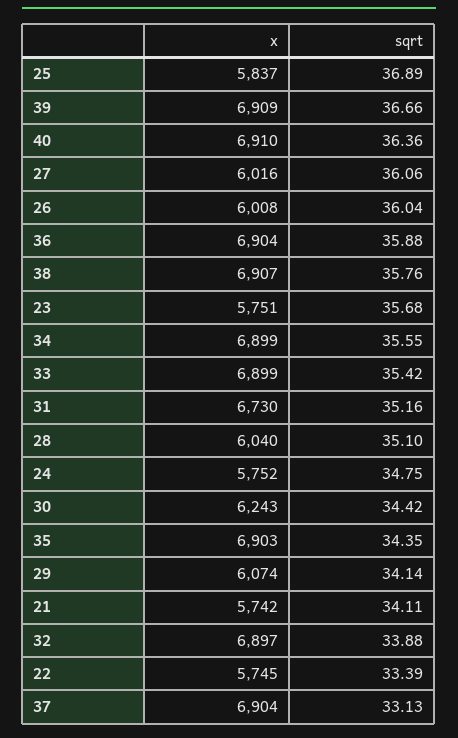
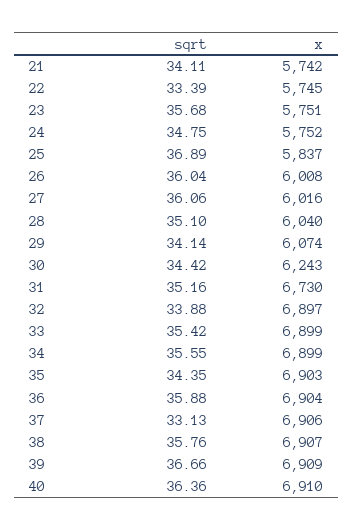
x, 37: 6904 -> 6906

